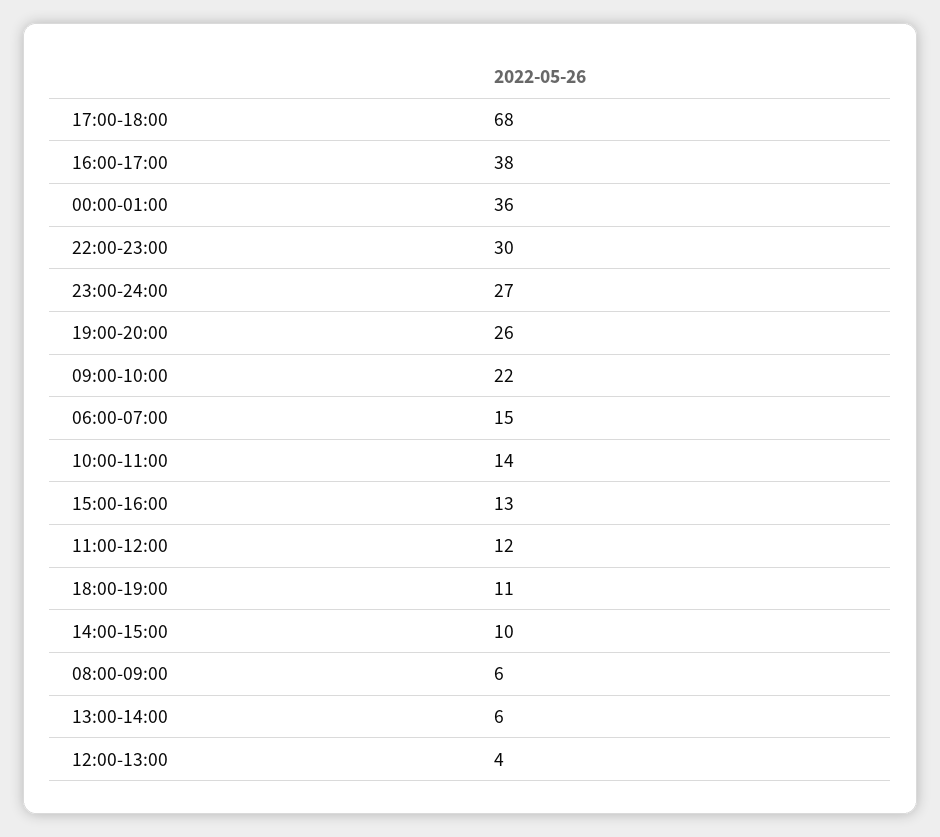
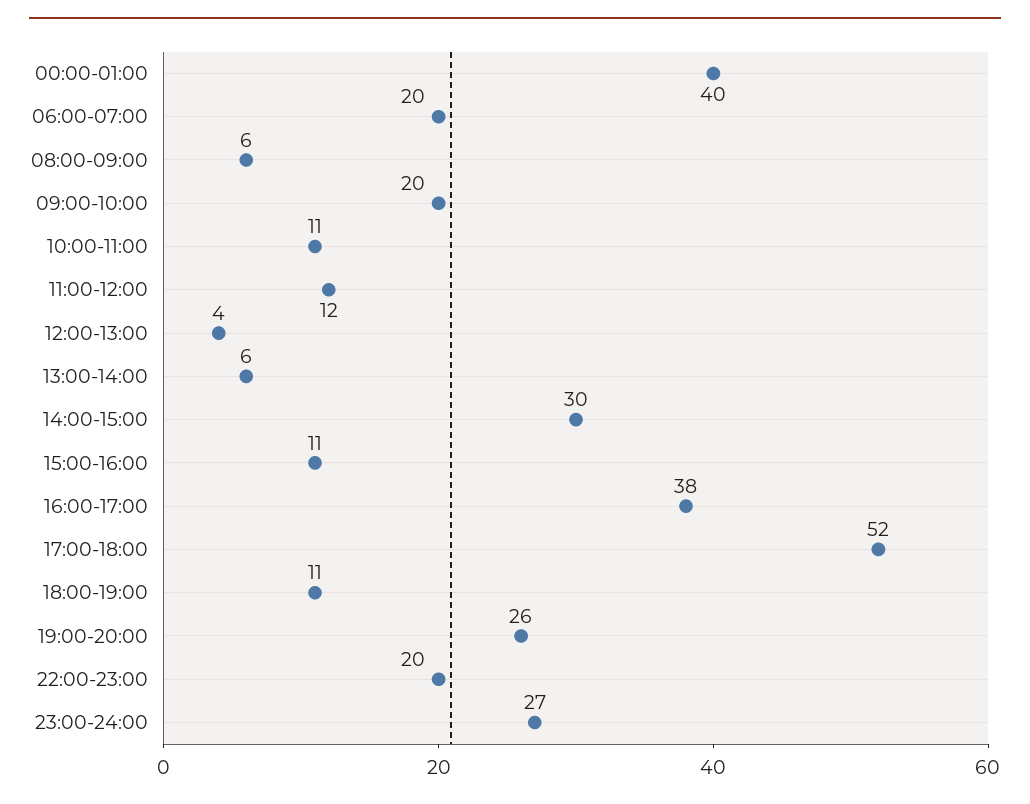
17:00-18:00: 68 -> 52
00:00-01:00: 36 -> 40
22:00-23:00: 30 -> 20
09:00-10:00: 22 -> 20
06:00-07:00: 15 -> 20
10:00-11:00: 14 -> 11
15:00-16:00: 13 -> 11
14:00-15:00: 10 -> 30

